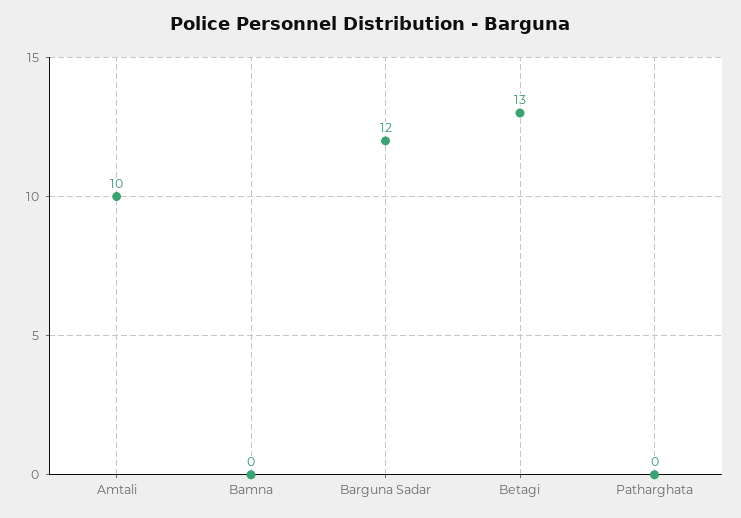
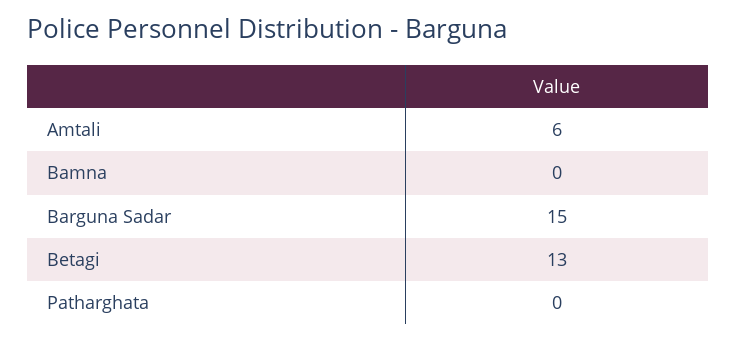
Amtali: 10 -> 6
Barguna Sadar: 12 -> 15

